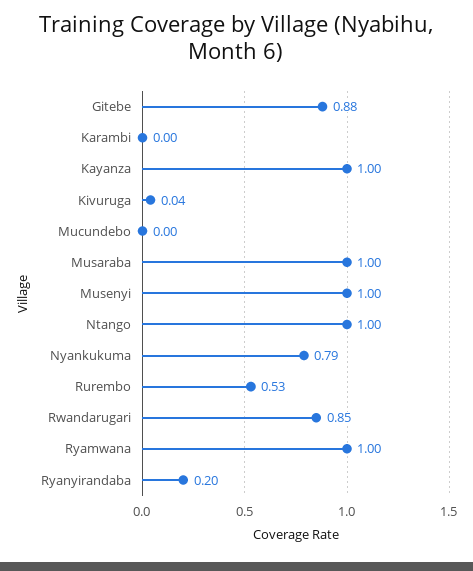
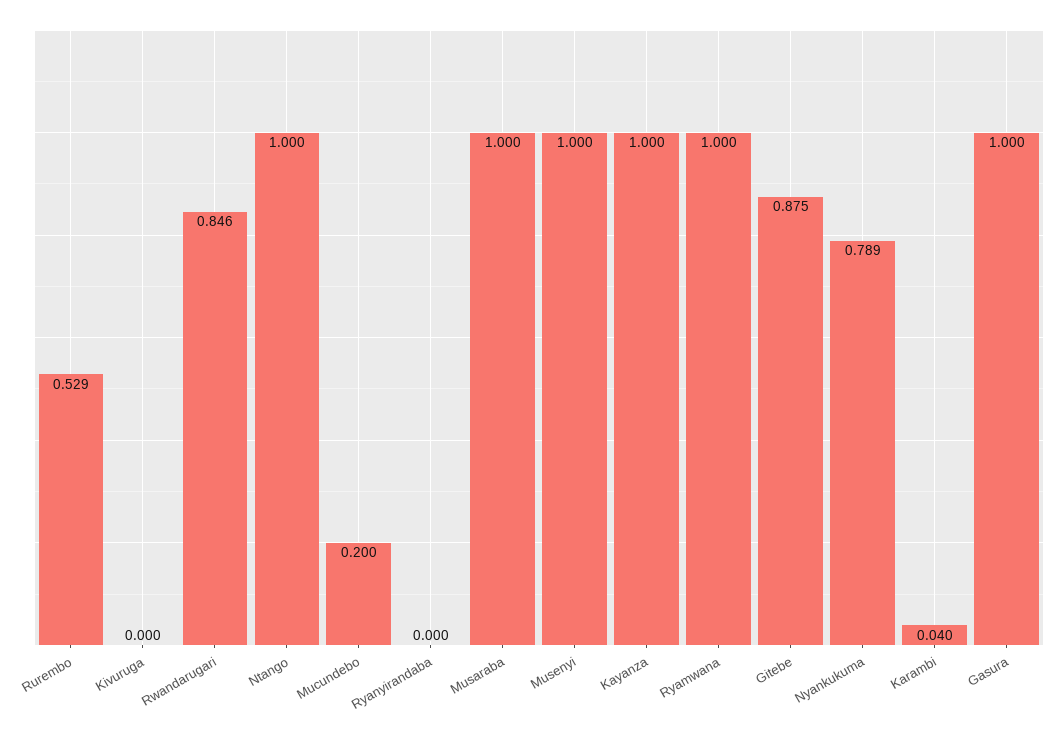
Karambi: 0 -> 0.04
Kivuruga: 0.04 -> 0
Mucundebo: 0 -> 0.2
Ryanyirandaba: 0.2 -> 0
Gasura: none -> 1

